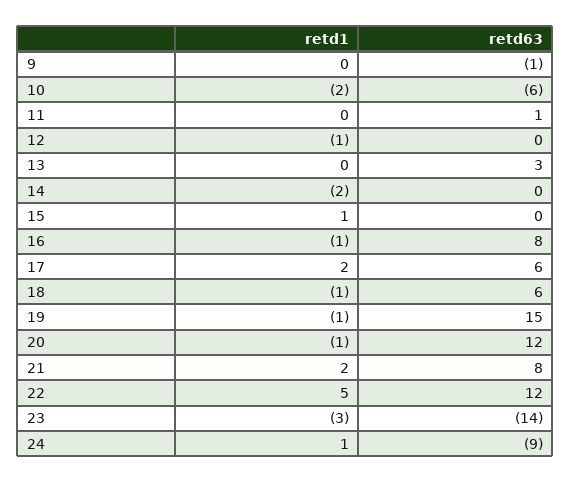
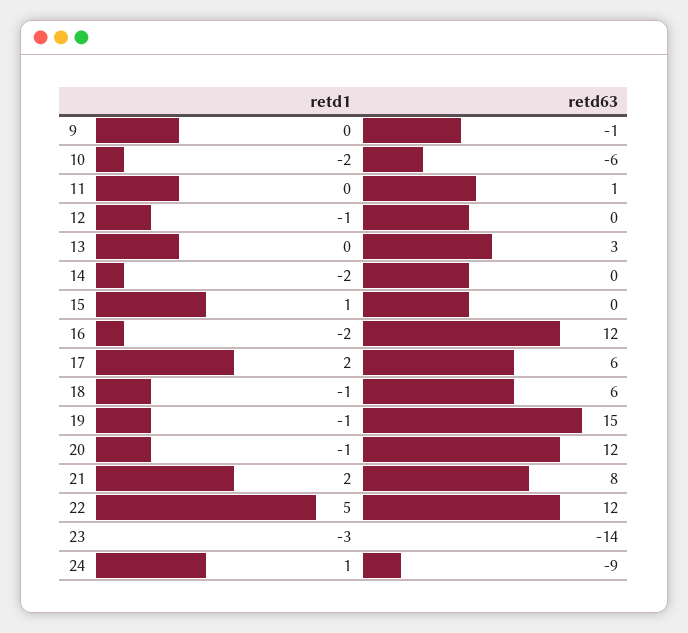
retd1, 16: -1 -> -2
retd63, 16: 8 -> 12

